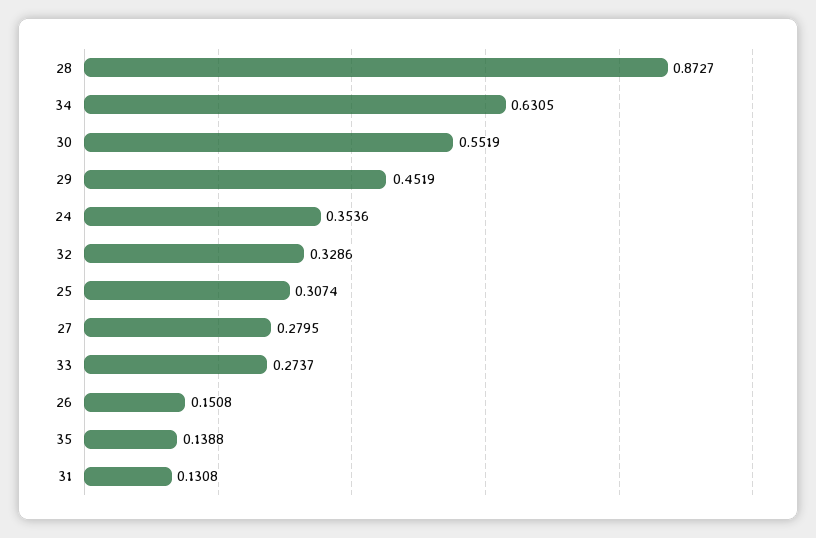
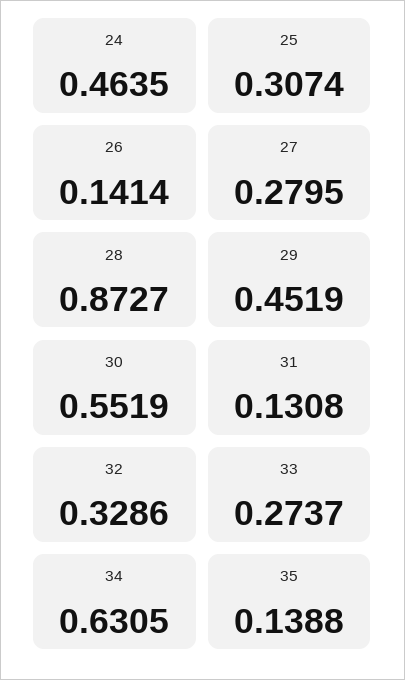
24: 0.3536 -> 0.4635
26: 0.1508 -> 0.1414

